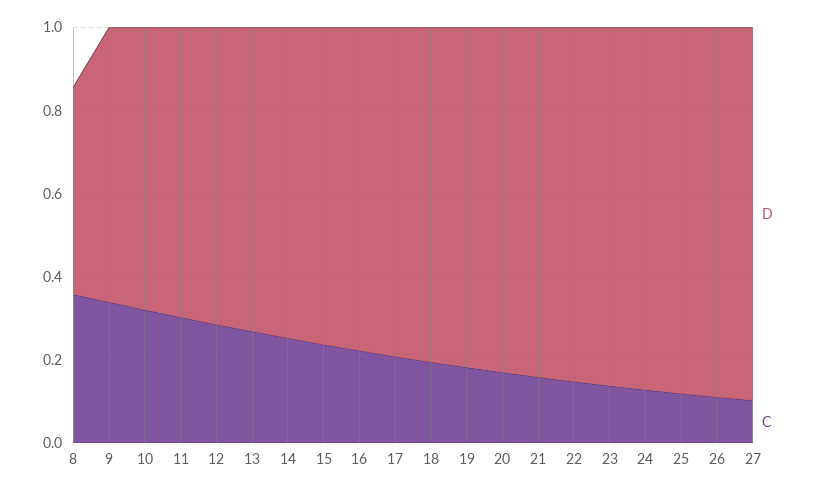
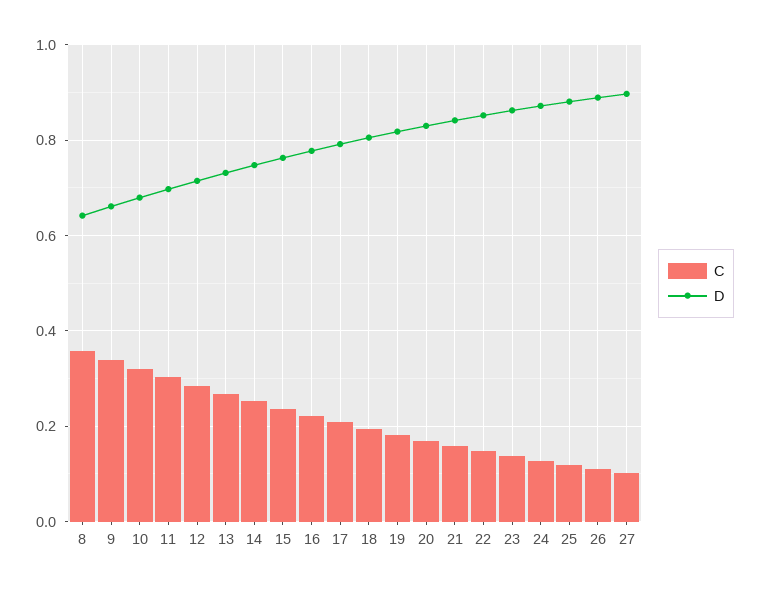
D, 8: 0.5 -> 0.64

